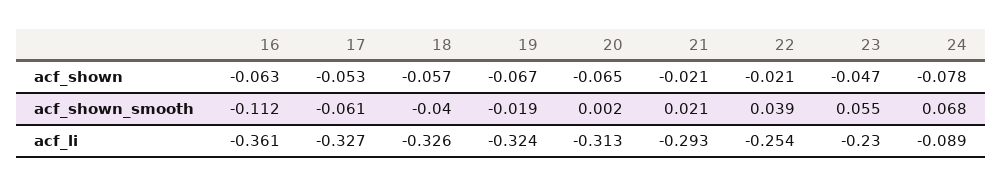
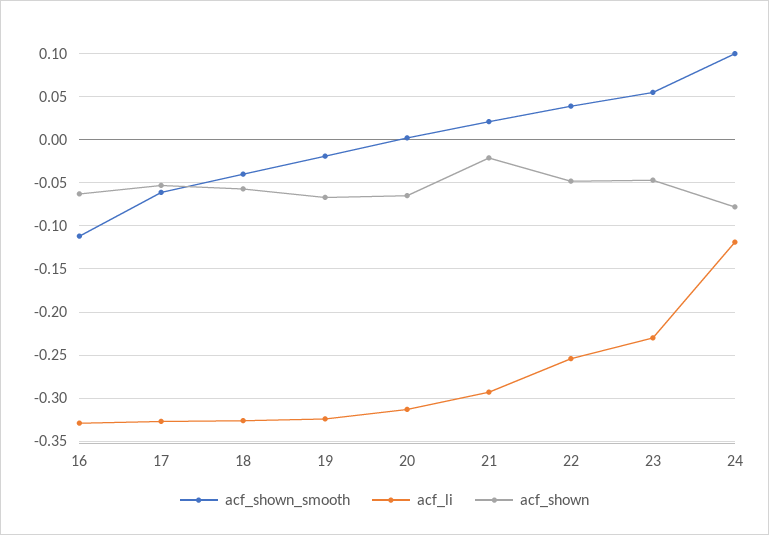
acf_shown, 22: -0.021 -> -0.05
acf_shown_smooth, 24: 0.068 -> 0.1
acf_li, 16: -0.361 -> -0.33
acf_li, 24: -0.089 -> -0.12

